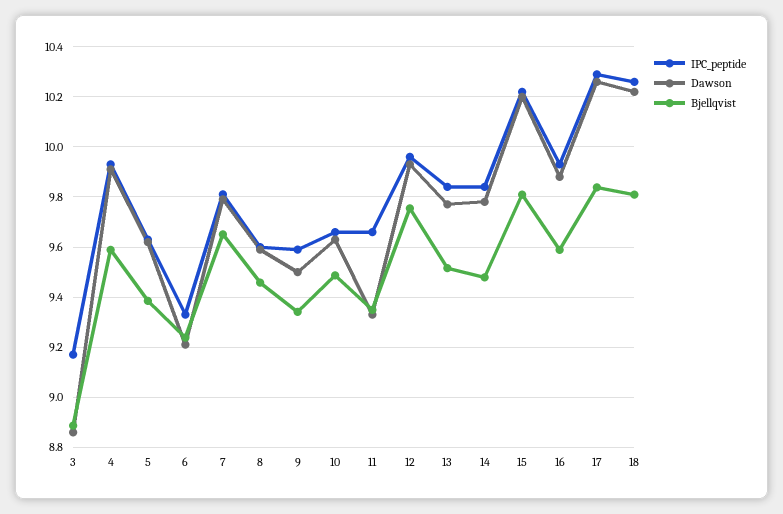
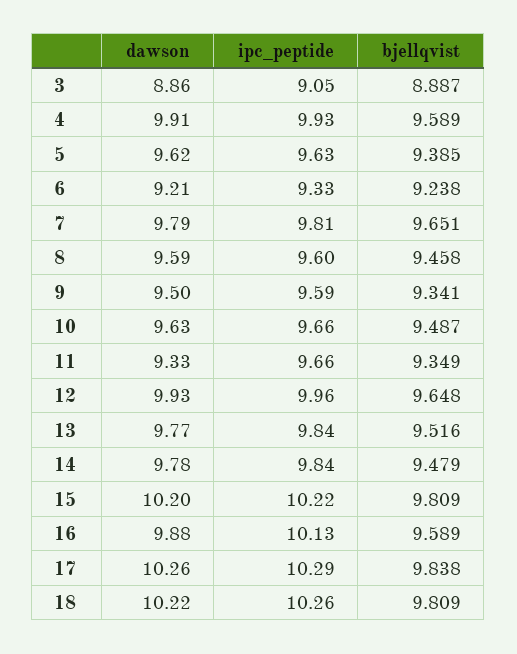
IPC_peptide, 3: 9.175 -> 9.05
Bjellqvist, 12: 9.75 -> 9.648
IPC_peptide, 16: 9.925 -> 10.13

